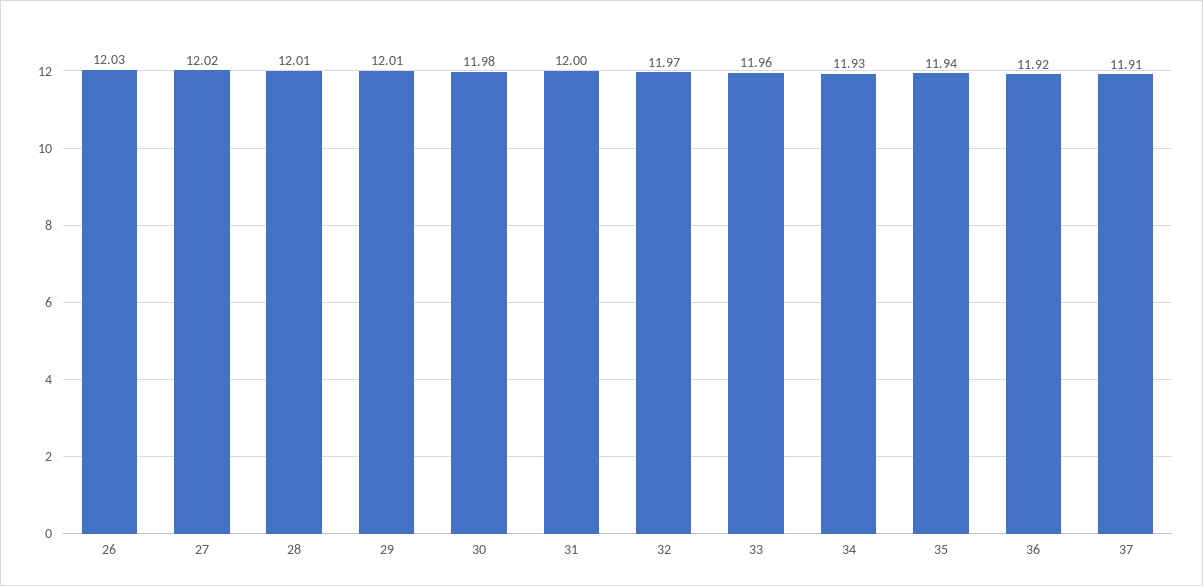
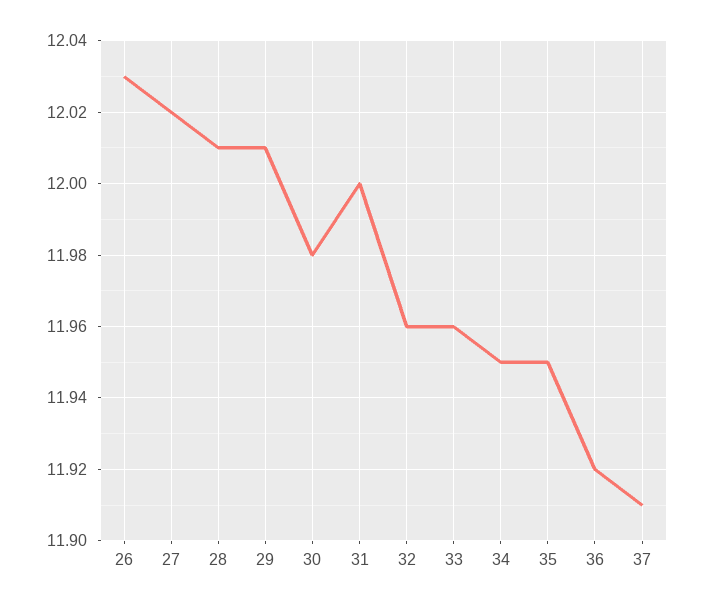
32: 11.97 -> 11.96
34: 11.93 -> 11.95
35: 11.94 -> 11.95

